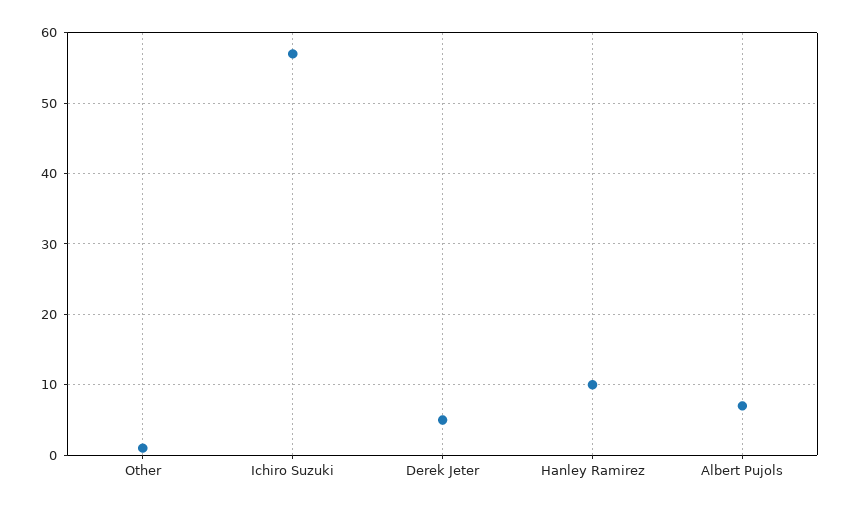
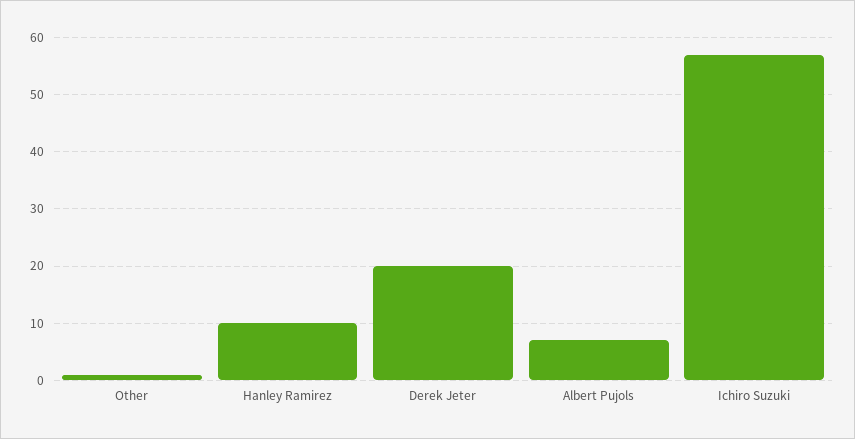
Derek Jeter: 5 -> 20

